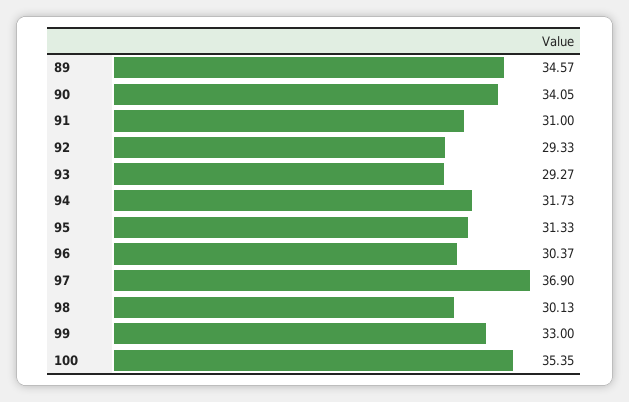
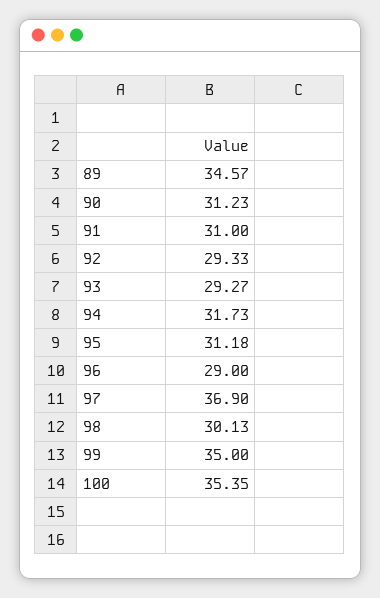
90: 34.05 -> 31.23
95: 31.33 -> 31.18
96: 30.37 -> 29
99: 33 -> 35

